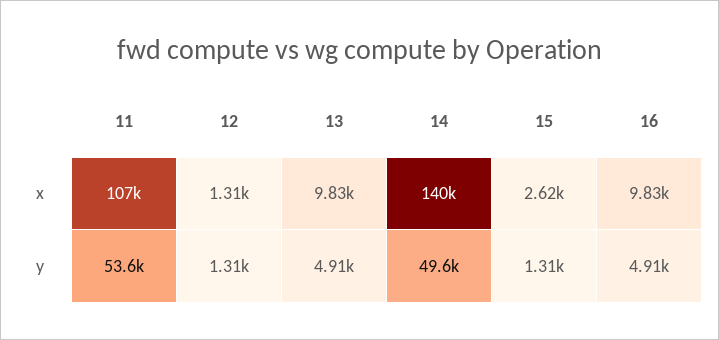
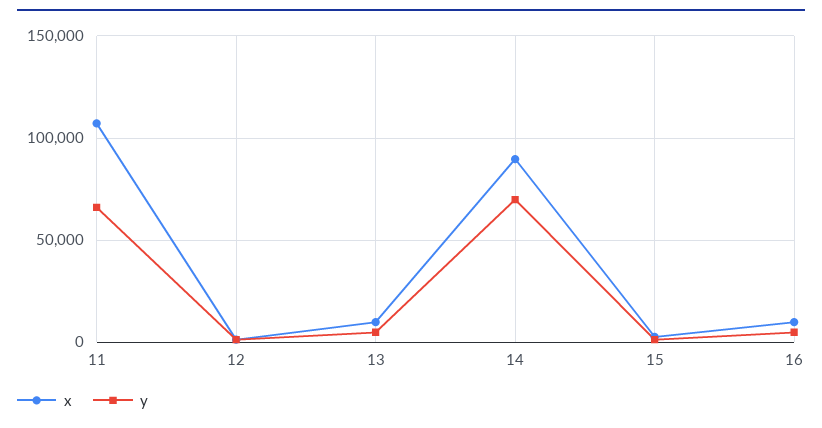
x, 14: 140000 -> 90000
y, 11: 53600 -> 65000
y, 14: 49600 -> 70000

